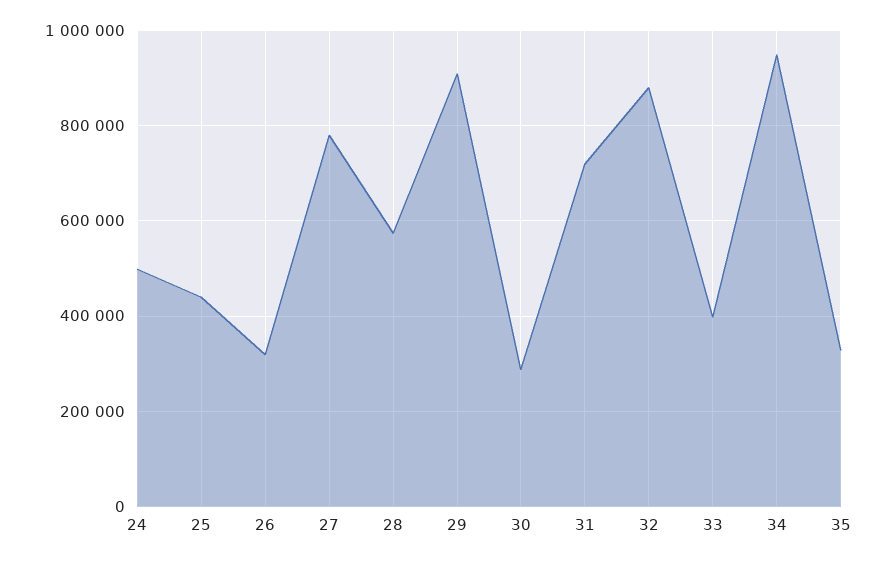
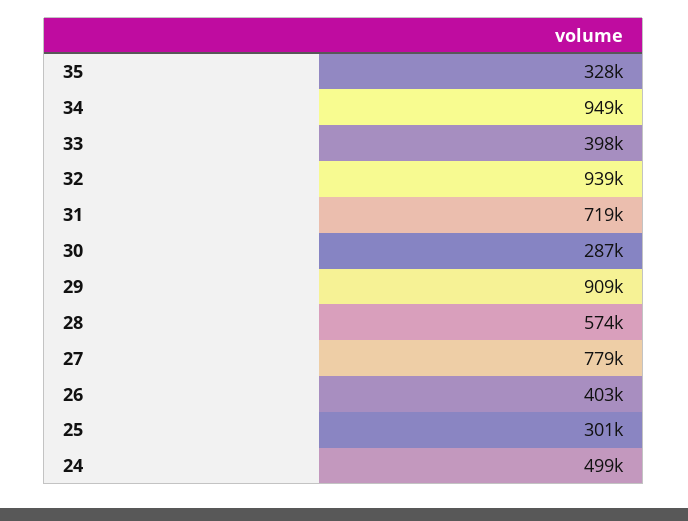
25: 440000 -> 301000
26: 320000 -> 403000
32: 880000 -> 939000

